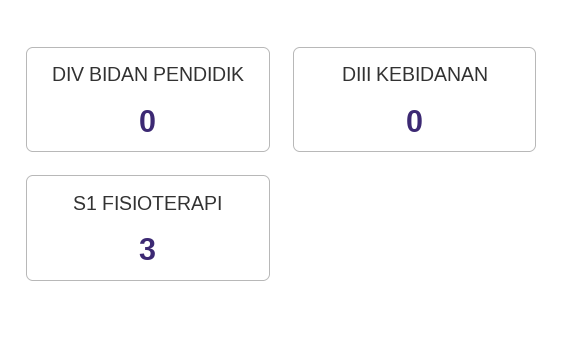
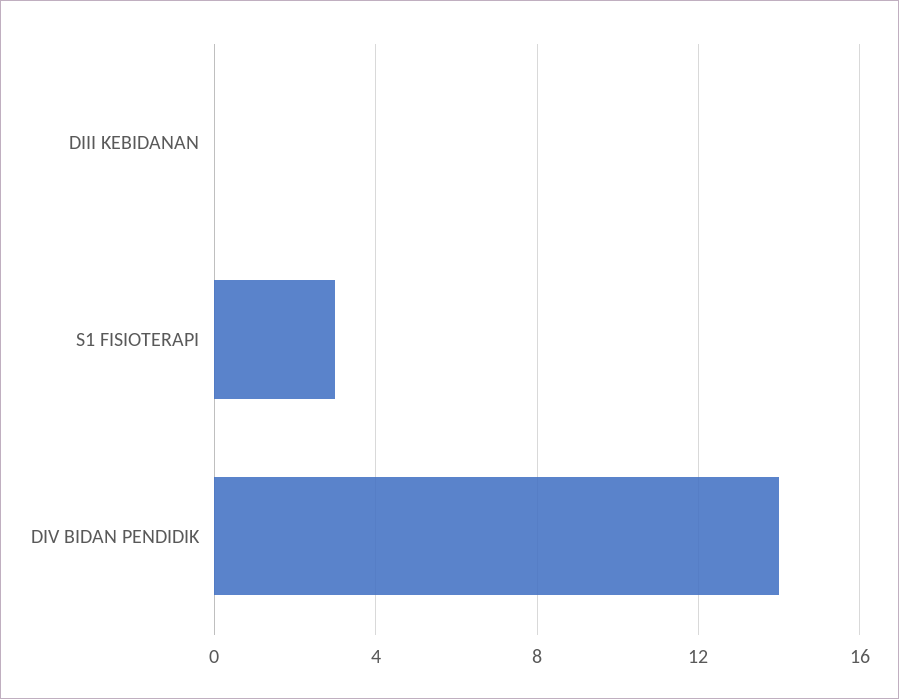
DIV BIDAN PENDIDIK: 0 -> 14

